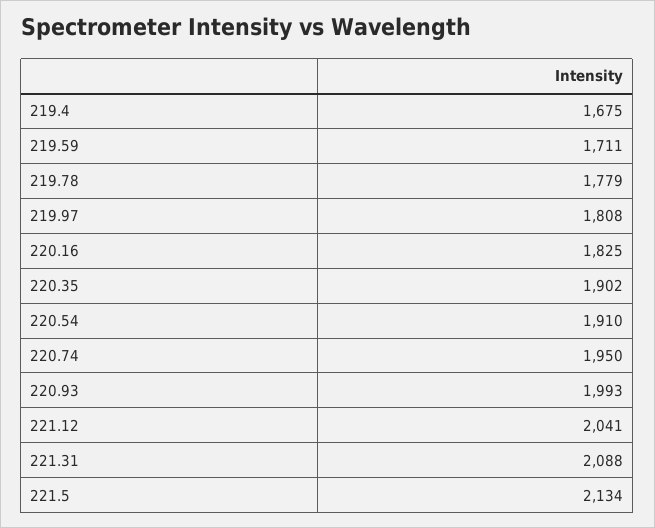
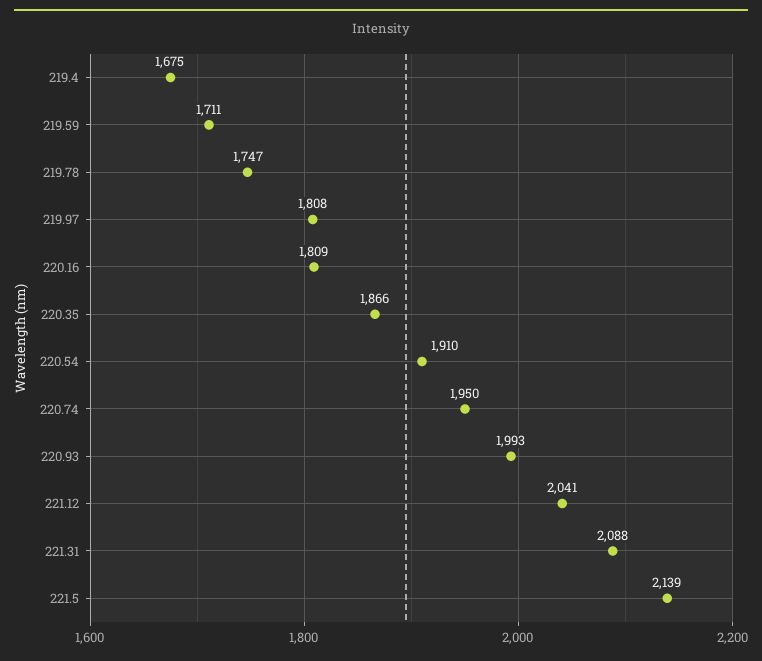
219.78: 1779 -> 1747
220.16: 1825 -> 1809
220.35: 1902 -> 1866
221.5: 2134 -> 2139

